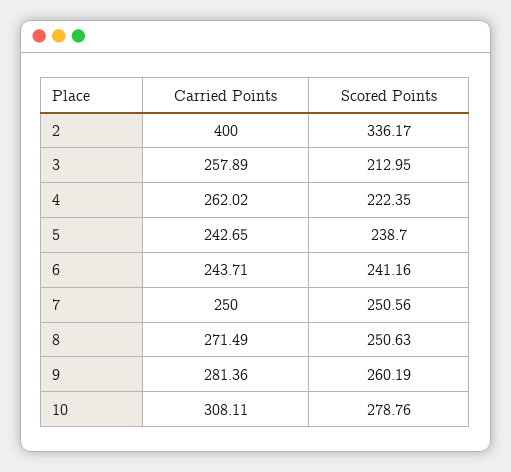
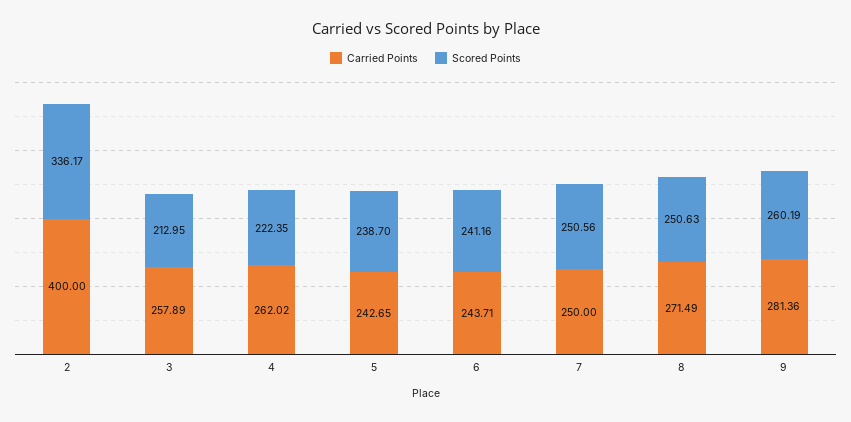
Carried Points, 10: 308.11 -> none
Scored Points, 10: 278.76 -> none

